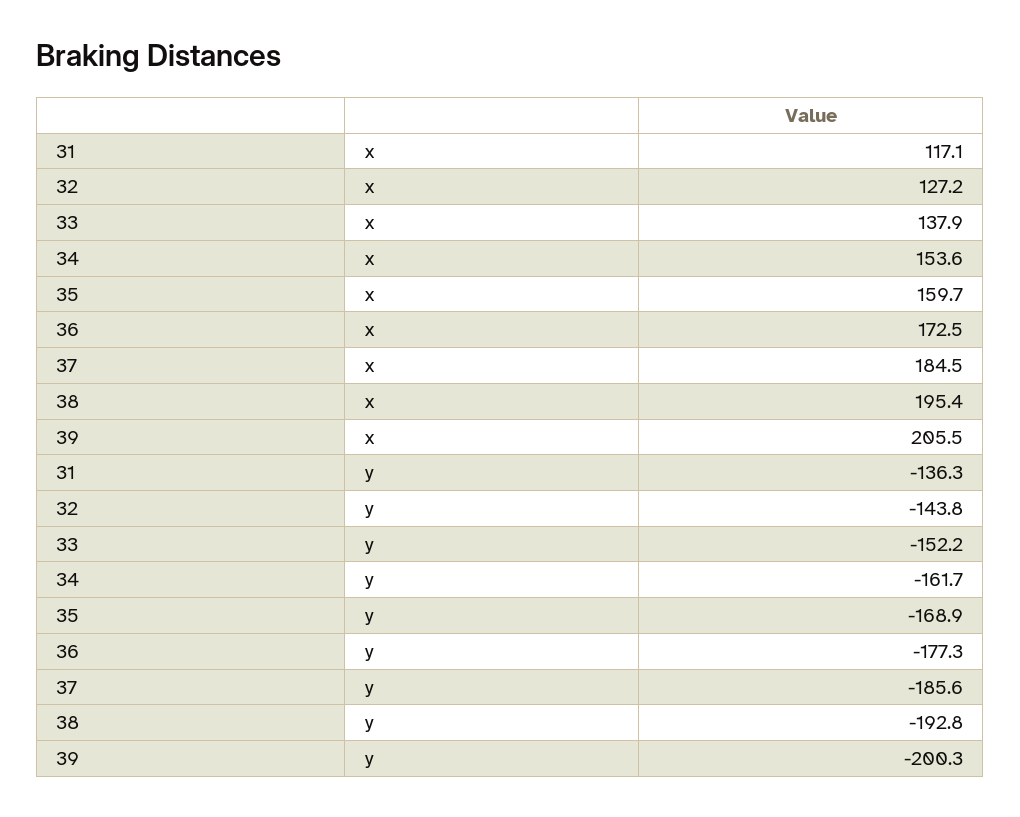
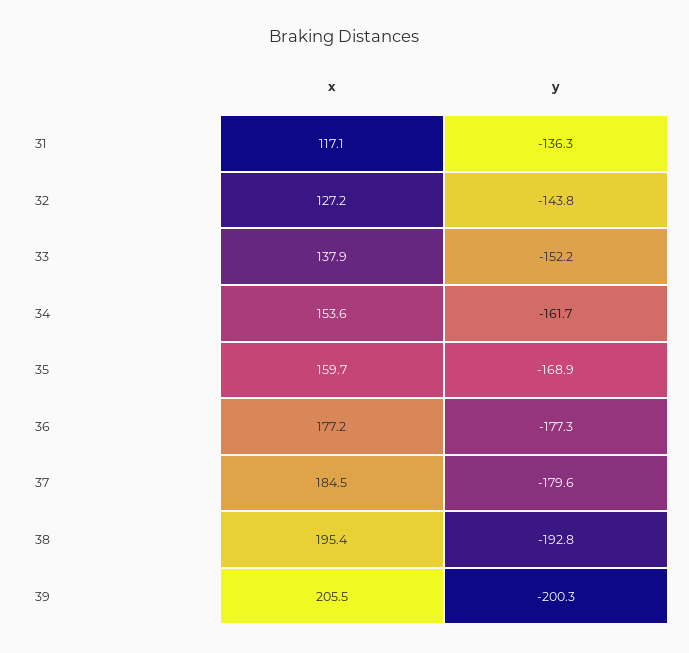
36, x: 172.5 -> 177.2
37, y: -185.6 -> -179.6

